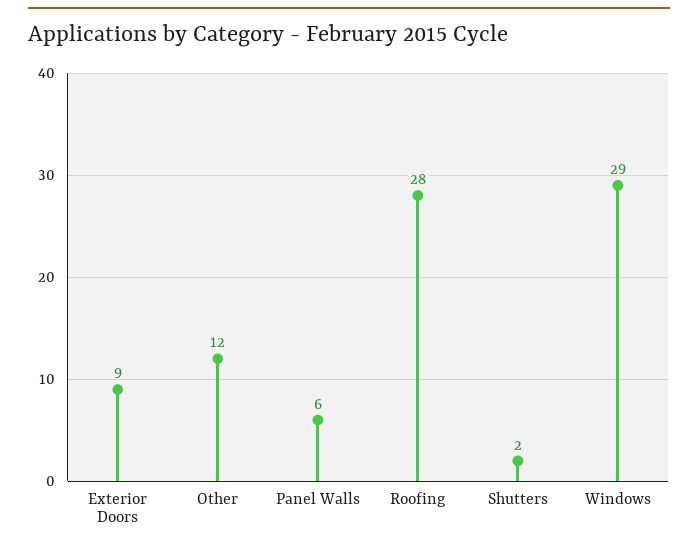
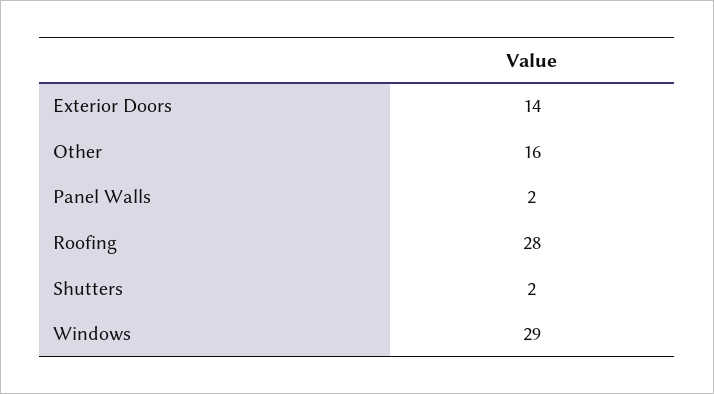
Exterior Doors: 9 -> 14
Other: 12 -> 16
Panel Walls: 6 -> 2

